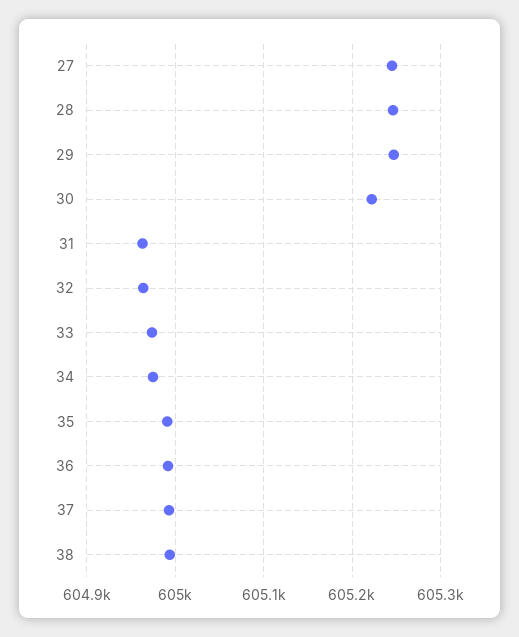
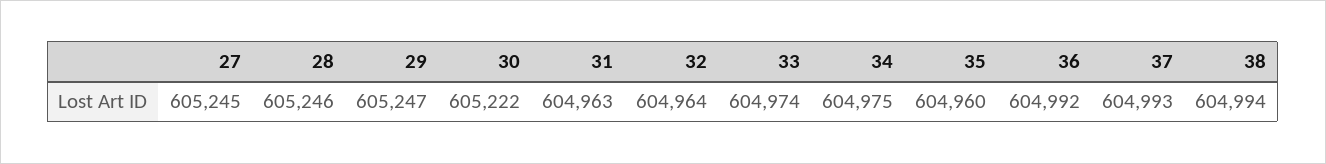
35: 604990 -> 604960

